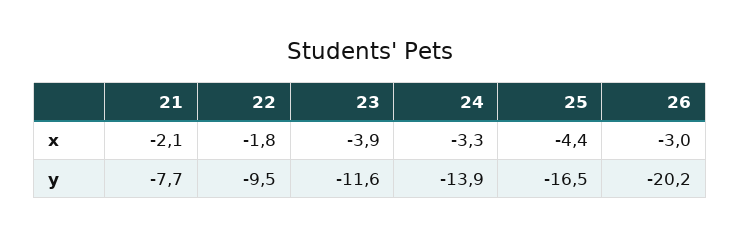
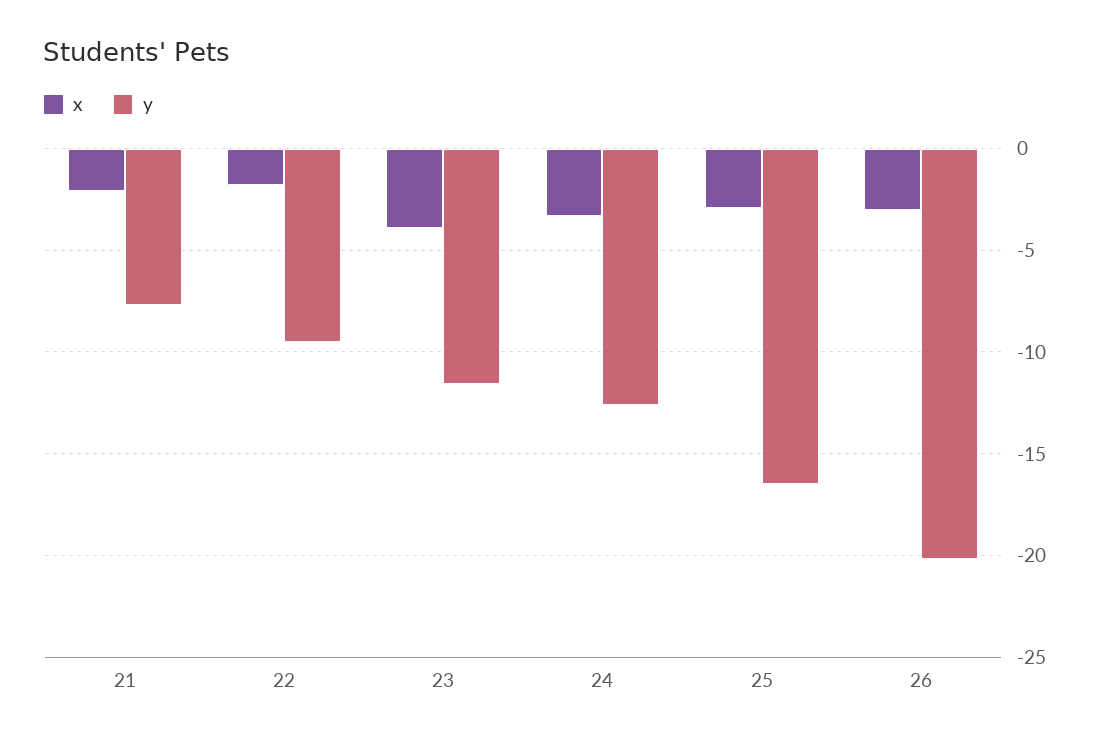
x, 25: -4.4 -> -3
y, 24: -13.9 -> -12.5

